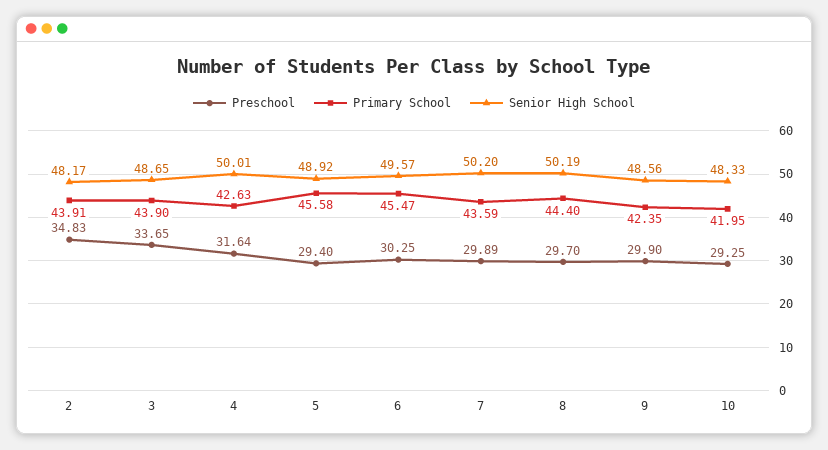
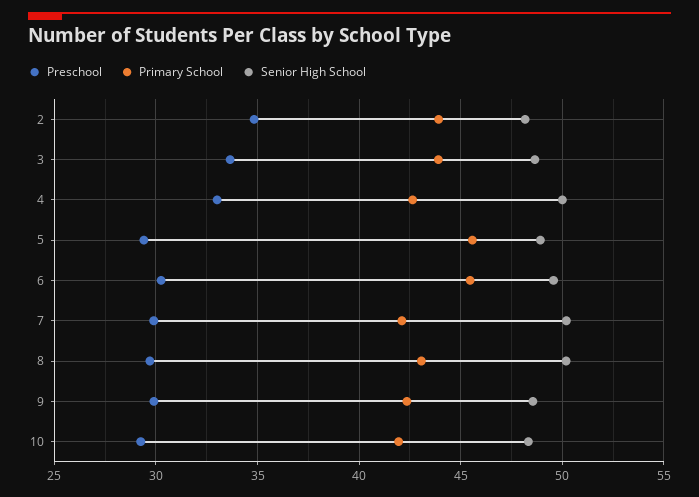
Preschool, 4: 31.64 -> 33
Primary School, 7: 43.59 -> 42
Primary School, 8: 44.4 -> 43

